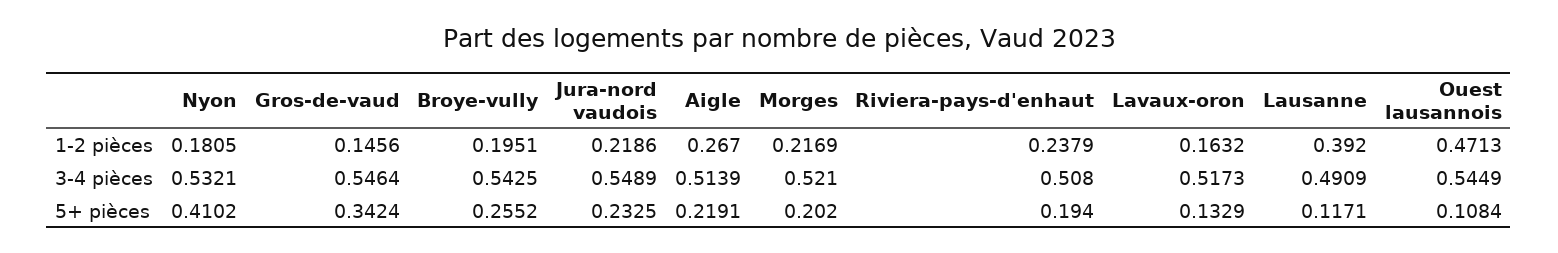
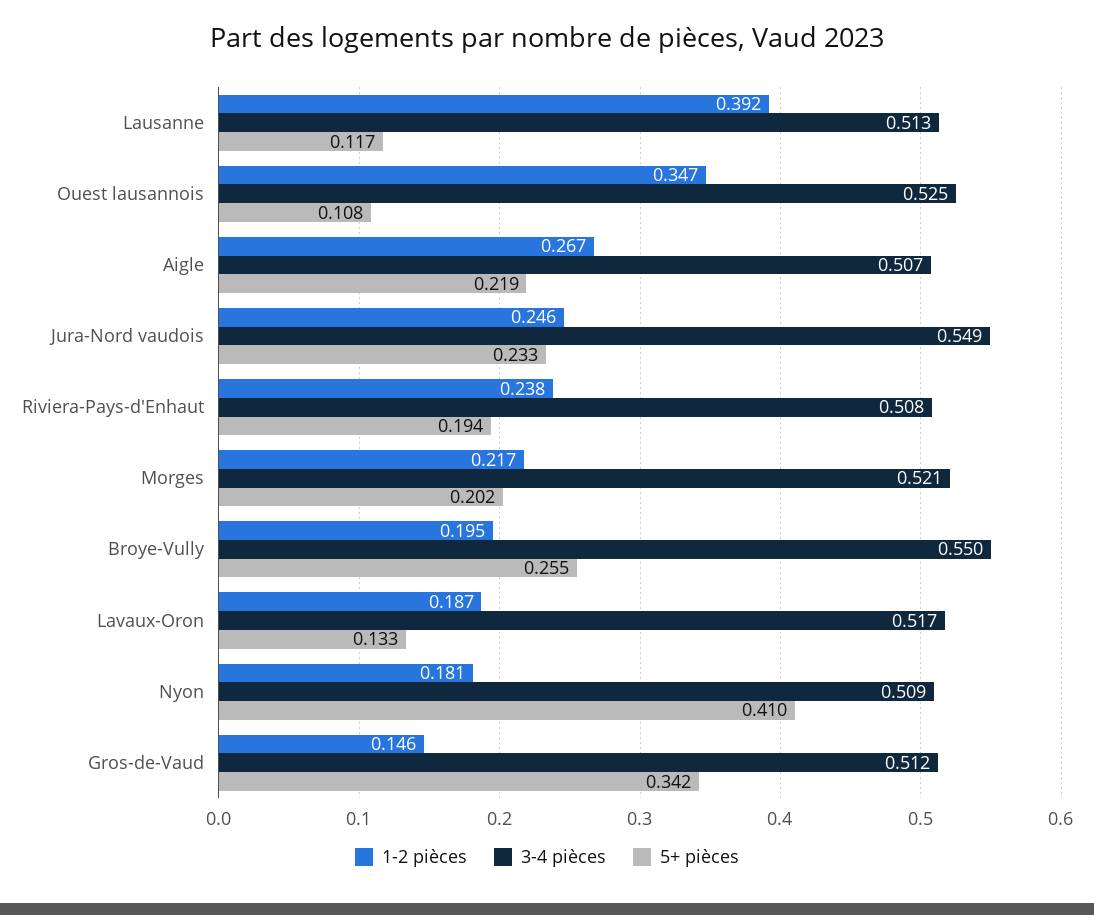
1-2 pièces, Jura-nord vaudois: 0.2186 -> 0.246
1-2 pièces, Lavaux-oron: 0.1632 -> 0.187
1-2 pièces, Ouest lausannois: 0.4713 -> 0.347
3-4 pièces, Nyon: 0.5321 -> 0.509
3-4 pièces, Gros-de-vaud: 0.5464 -> 0.512
3-4 pièces, Broye-vully: 0.5425 -> 0.55
3-4 pièces, Aigle: 0.5139 -> 0.507
3-4 pièces, Lausanne: 0.4909 -> 0.513
3-4 pièces, Ouest lausannois: 0.5449 -> 0.525

